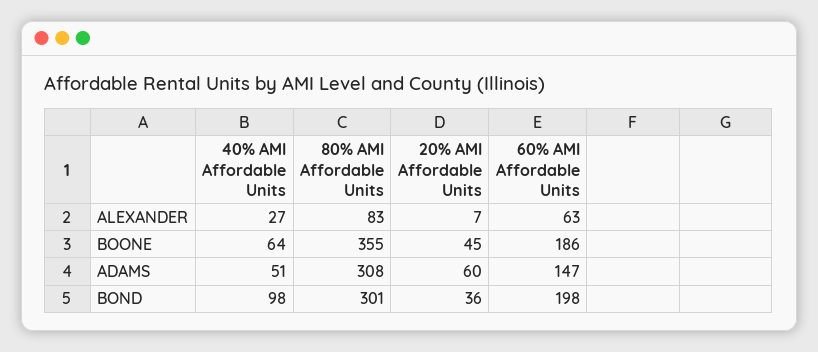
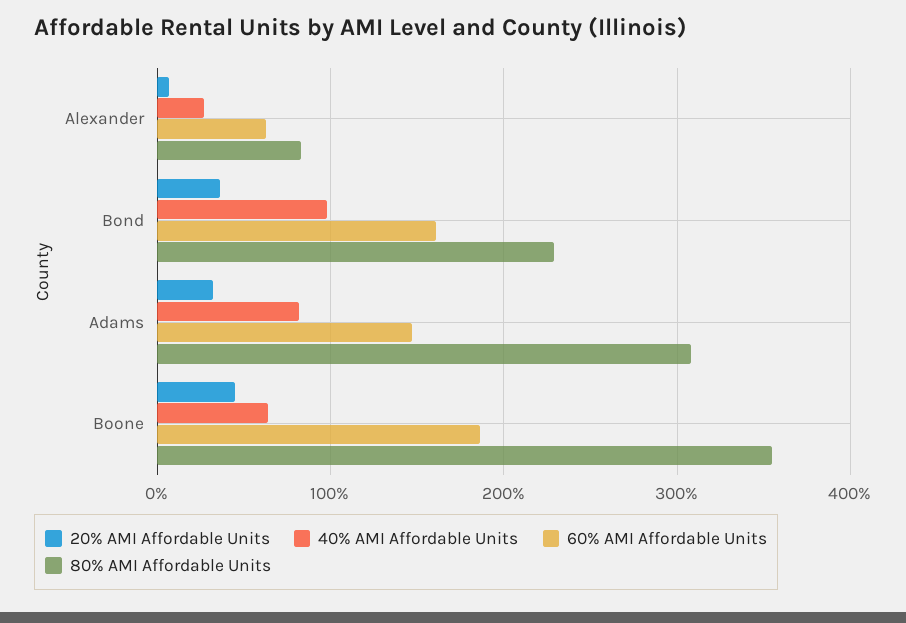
40% AMI Affordable Units, ADAMS: 51 -> 80
20% AMI Affordable Units, ADAMS: 60 -> 30
80% AMI Affordable Units, BOND: 301 -> 230
60% AMI Affordable Units, BOND: 198 -> 160

